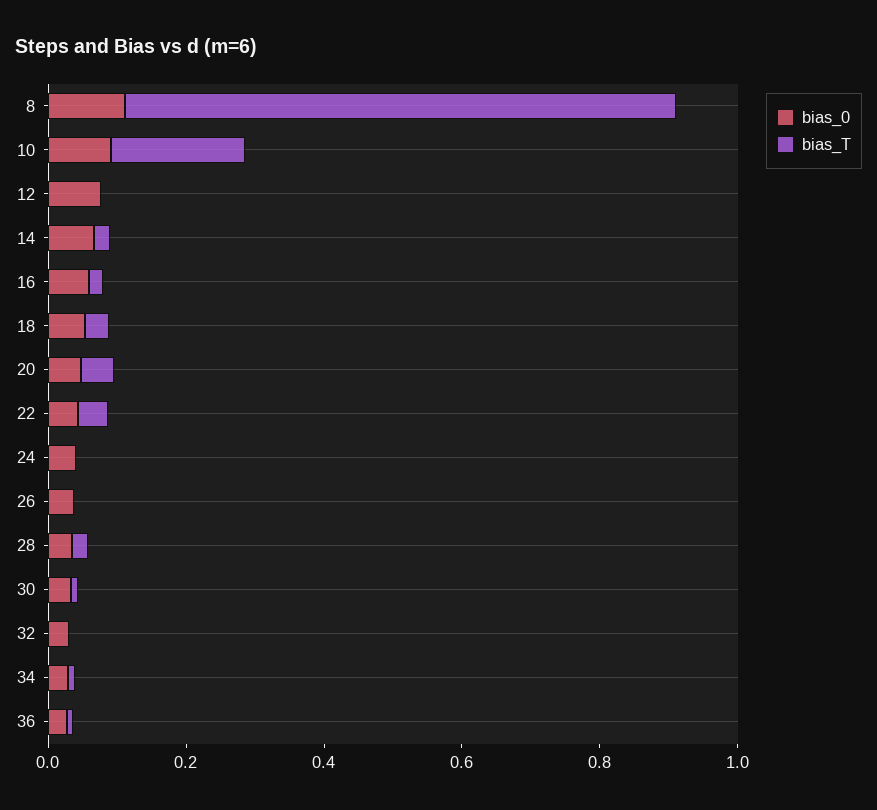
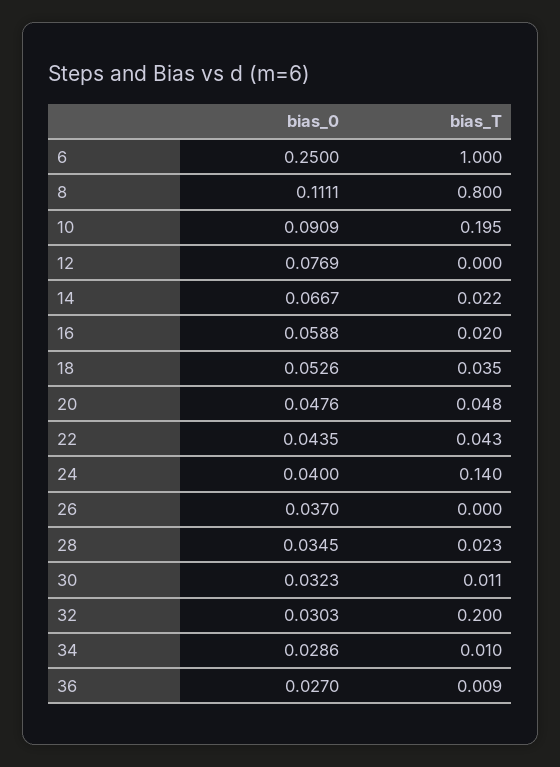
bias_T, 24: 0 -> 0.14
bias_T, 32: 0 -> 0.2
bias_0, 6: none -> 0.25
bias_T, 6: none -> 1

